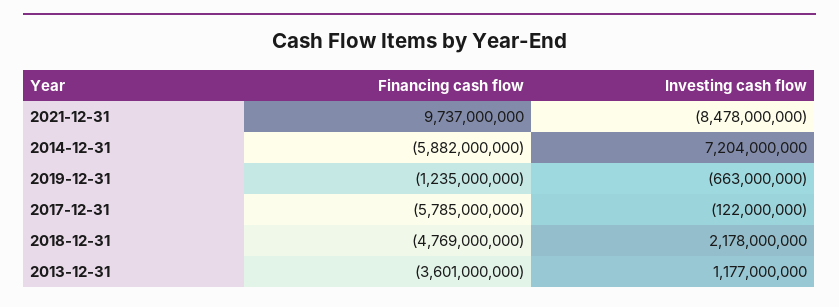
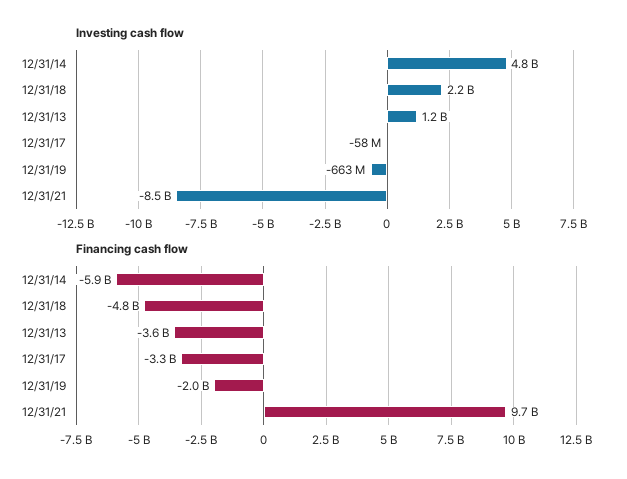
Investing cash flow, 2014-12-31: 7204000000 -> 4800000000
Financing cash flow, 2019-12-31: -1235000000 -> -2000000000
Financing cash flow, 2017-12-31: -5785000000 -> -3300000000
Investing cash flow, 2017-12-31: -122000000 -> -58000000

